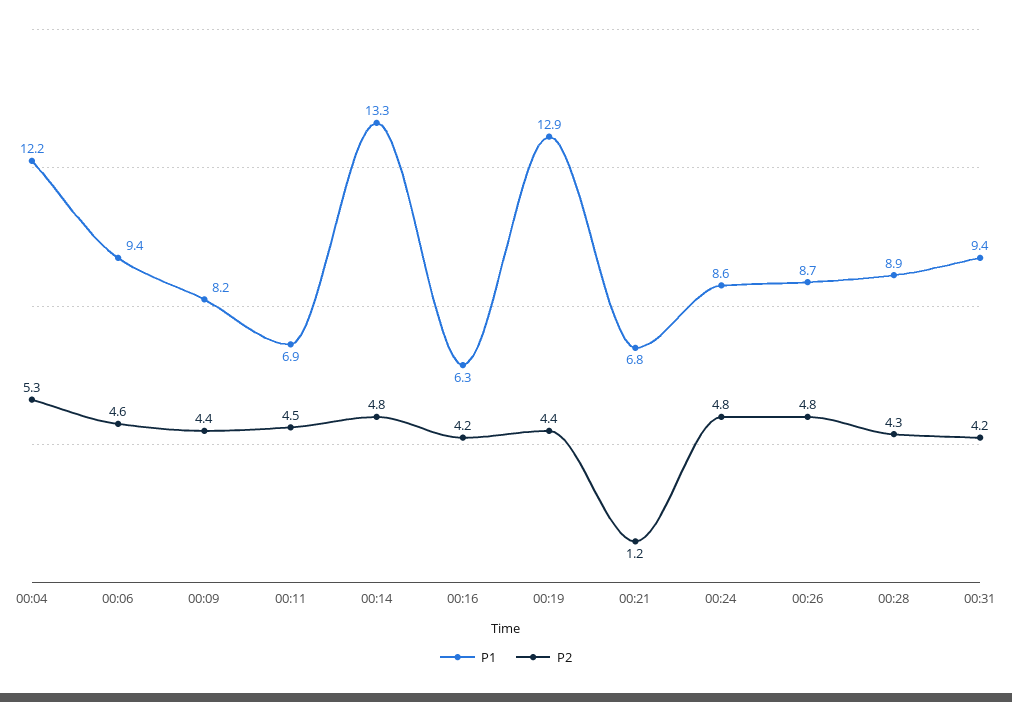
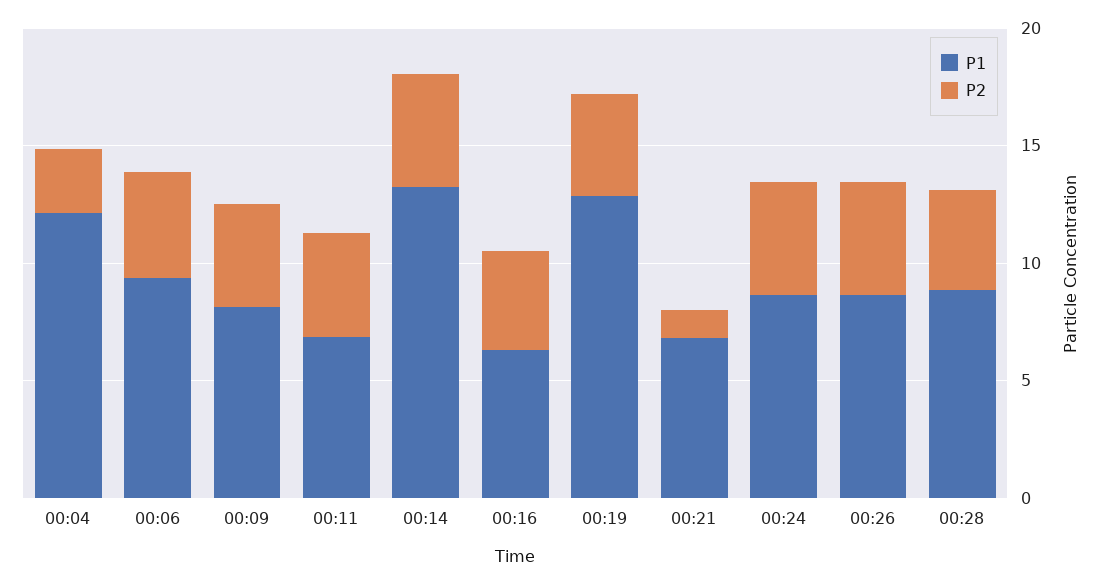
P2, 00:04: 5.3 -> 3
P1, 00:31: 9.4 -> none
P2, 00:31: 4.2 -> none

